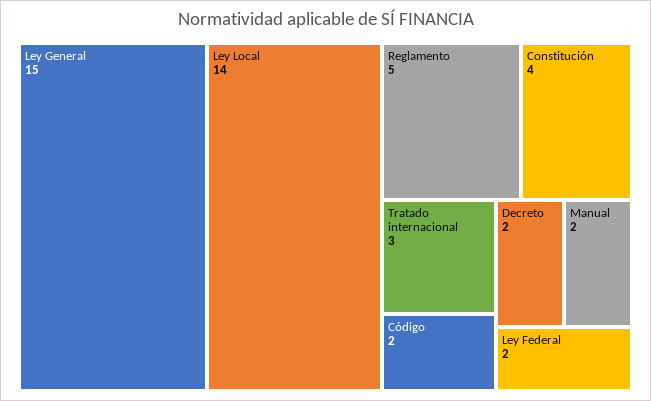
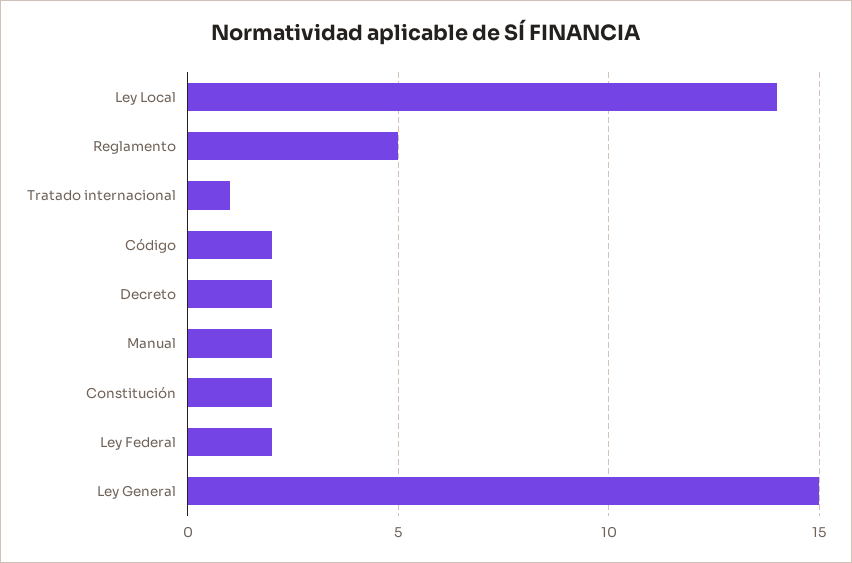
Constitución: 4 -> 2
Tratado internacional: 3 -> 1

